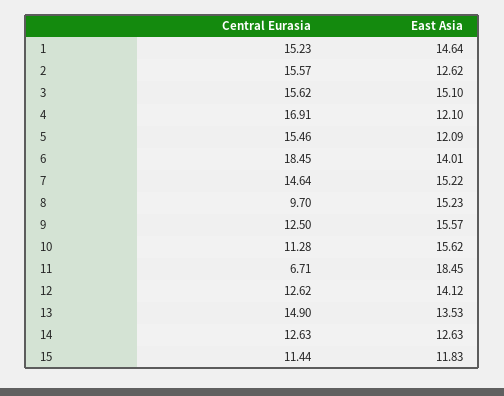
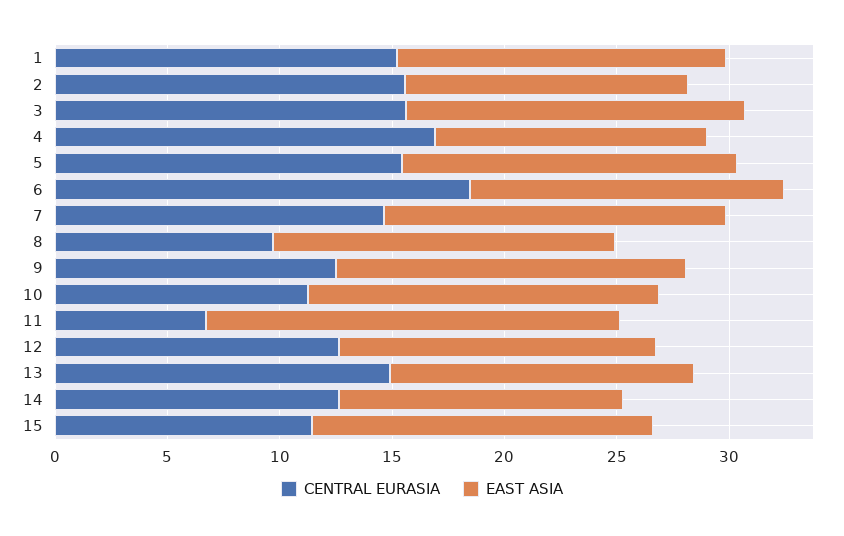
East Asia, 5: 12.09 -> 15
East Asia, 15: 11.83 -> 15

